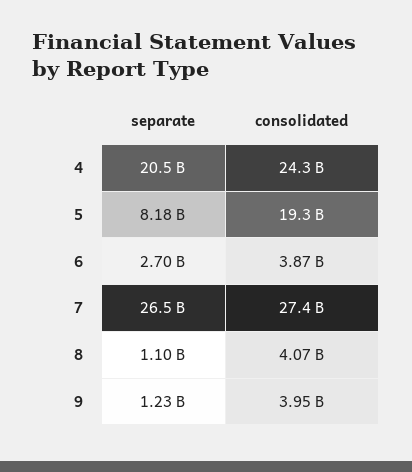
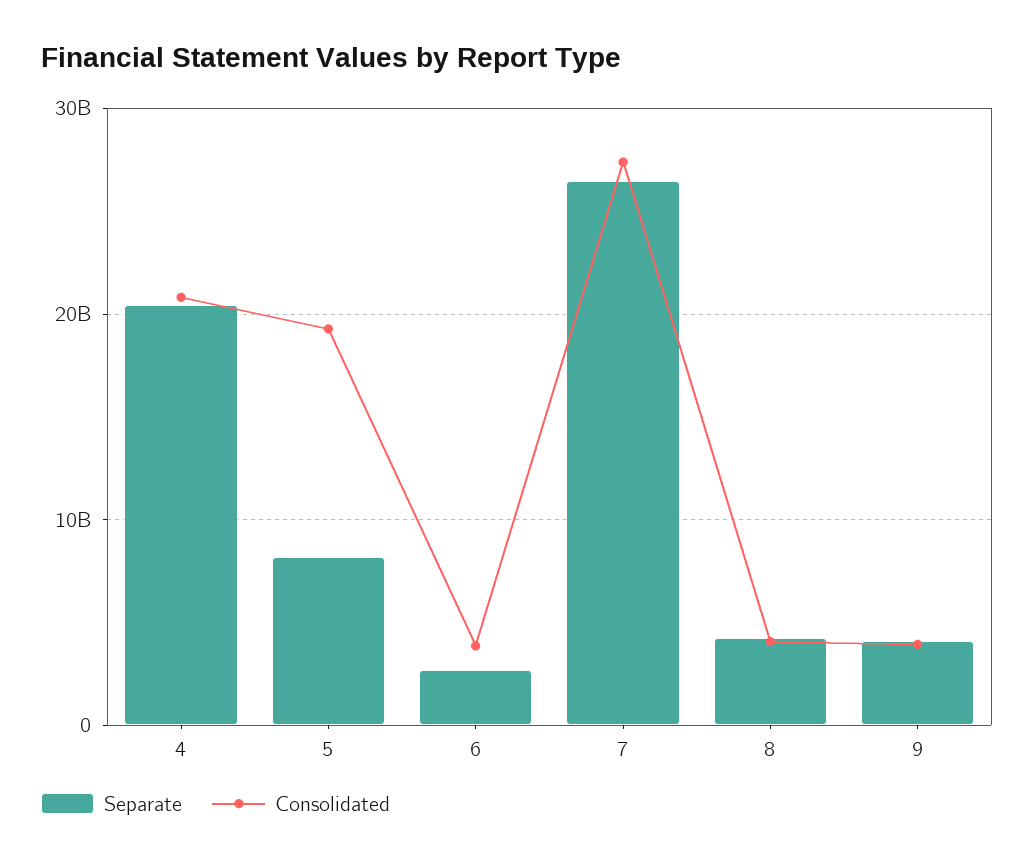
consolidated, 4: 24300000000 -> 21000000000
separate, 8: 1100000000 -> 4000000000
separate, 9: 1230000000 -> 4000000000

